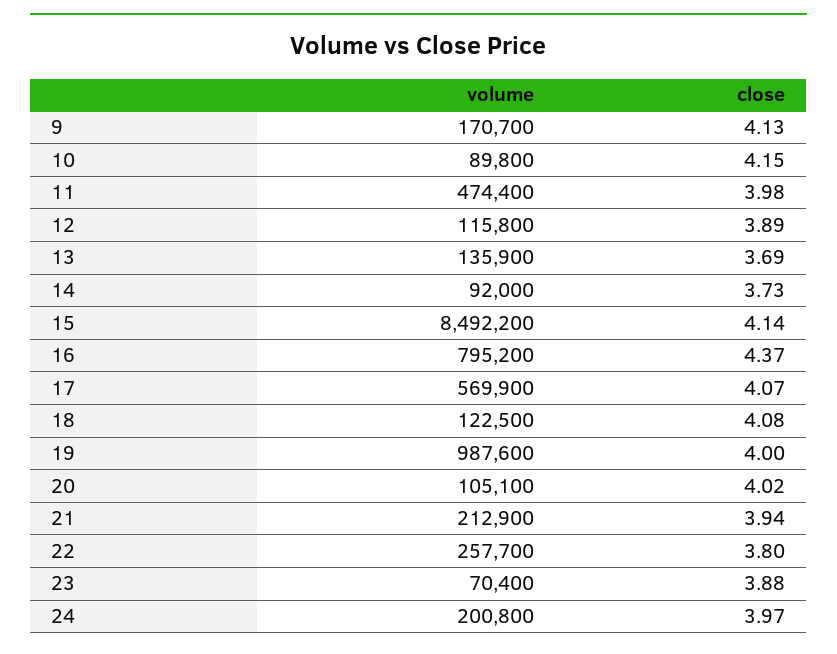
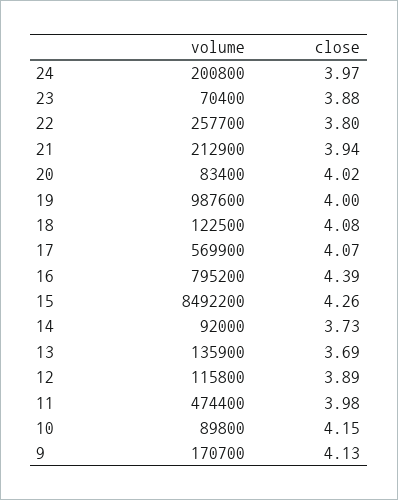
close, 15: 4.14 -> 4.26
close, 16: 4.37 -> 4.39
volume, 20: 105100 -> 83400

